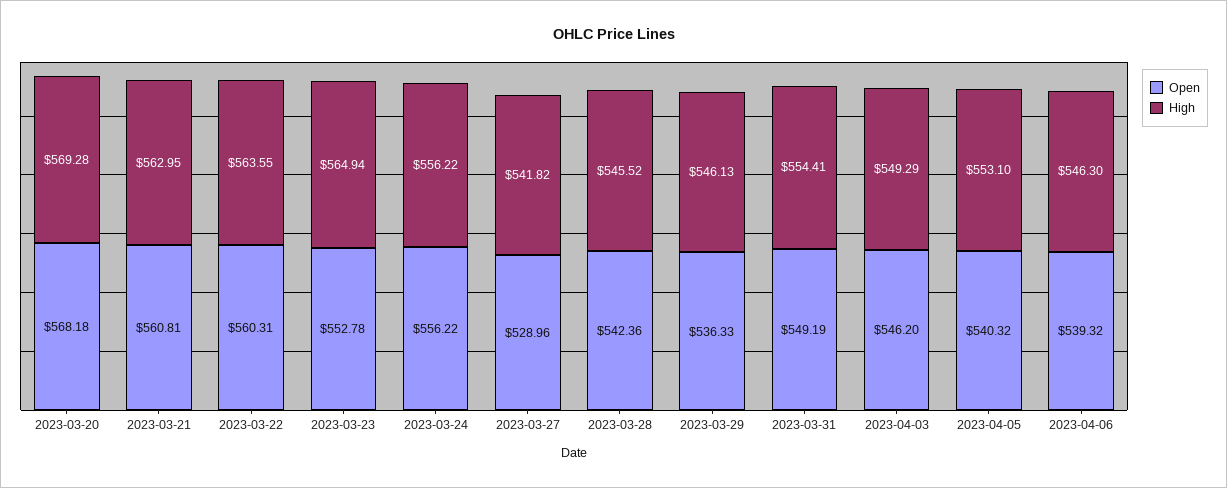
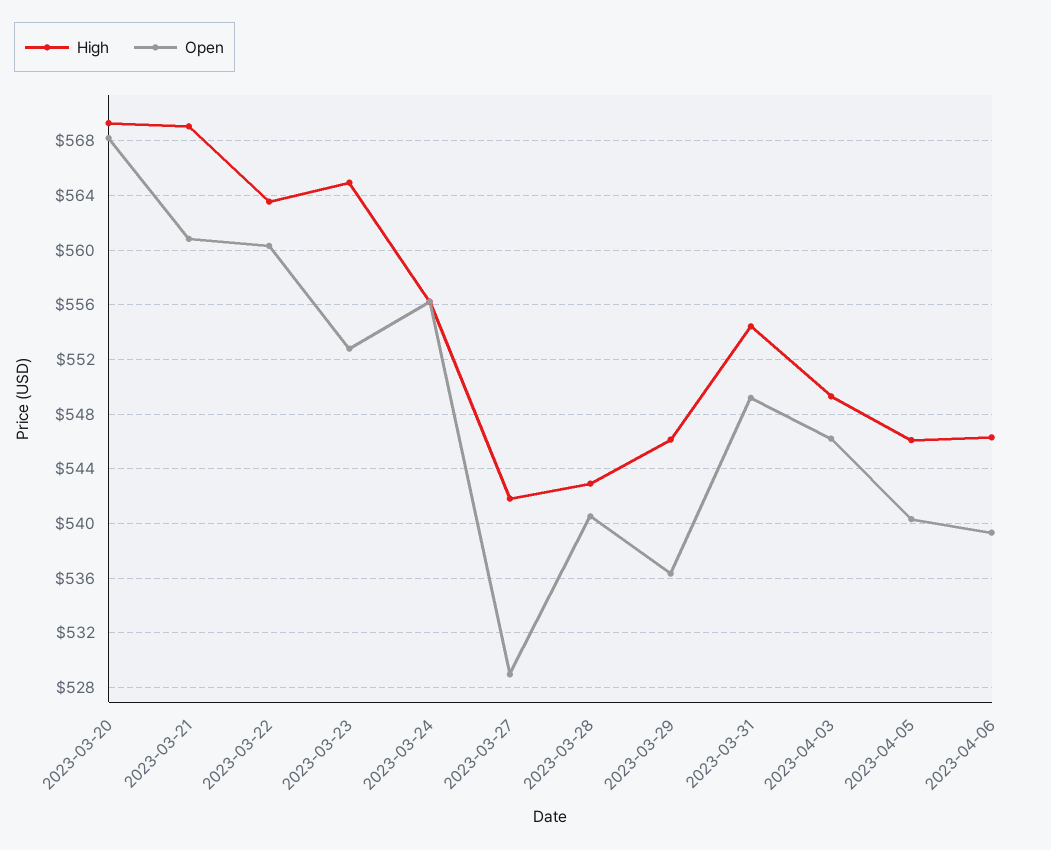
High, 2023-03-21: 562.95 -> 569
Open, 2023-03-28: 542.36 -> 540.5
High, 2023-03-28: 545.52 -> 543
High, 2023-04-05: 553.1 -> 546

